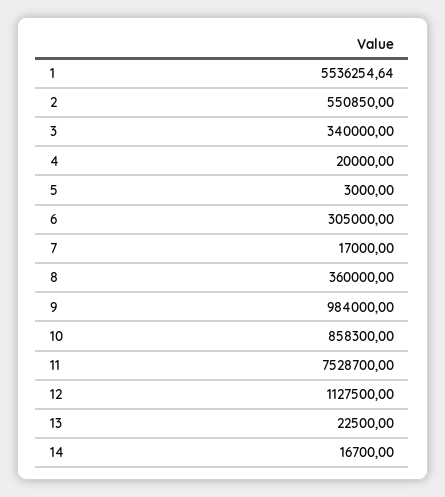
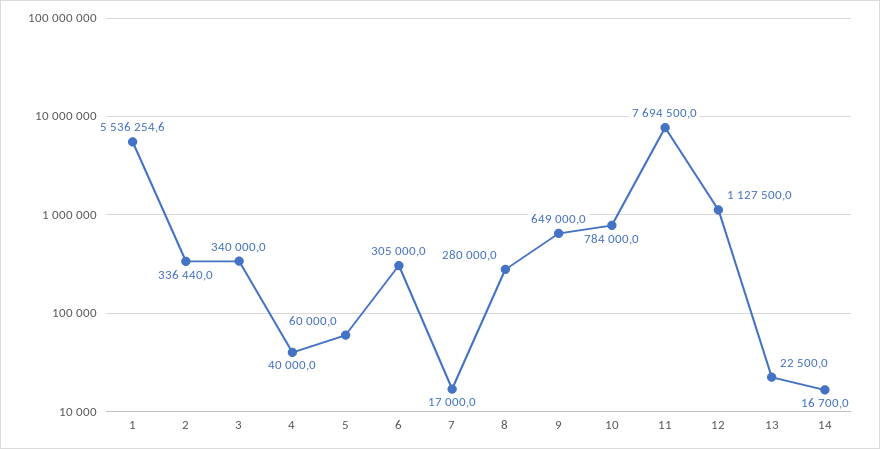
2: 550850 -> 336440
4: 20000 -> 40000
5: 3000 -> 60000
8: 360000 -> 280000
9: 984000 -> 649000
10: 858300 -> 784000
11: 7528700 -> 7694500

